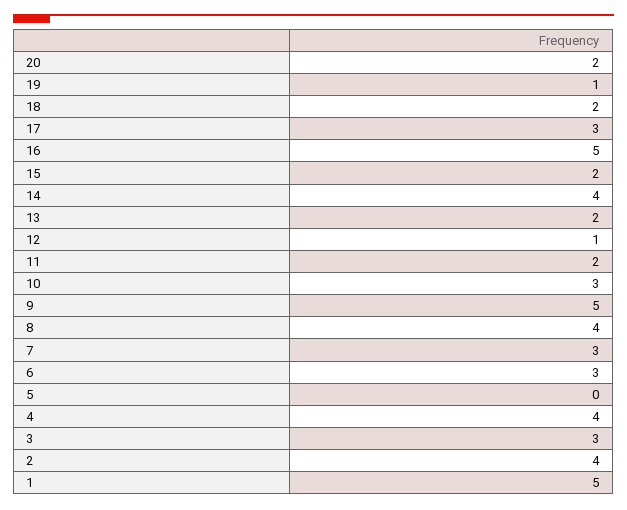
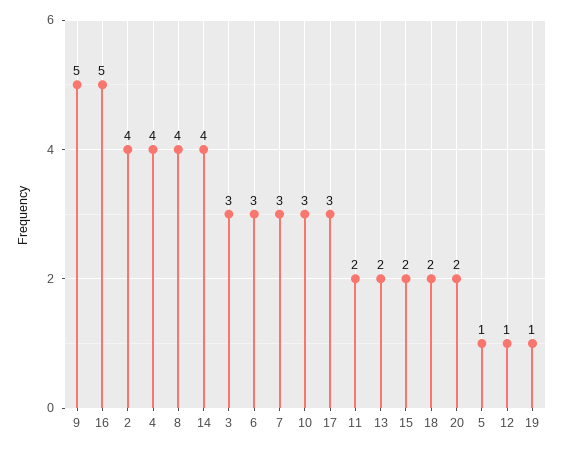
5: 0 -> 1
1: 5 -> none

